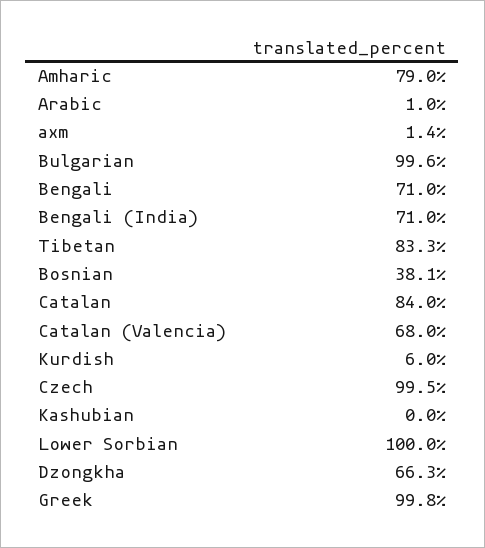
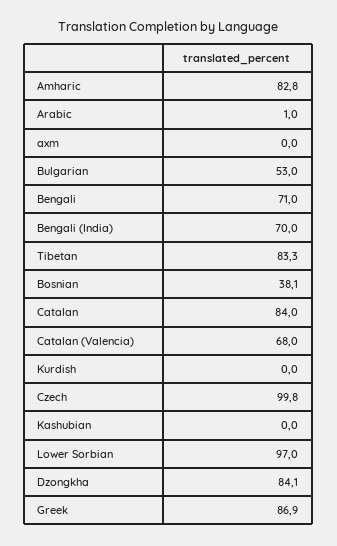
Amharic: 79 -> 82.8
axm: 1.4 -> 0
Bulgarian: 99.6 -> 53
Bengali (India): 71 -> 70
Kurdish: 6 -> 0
Czech: 99.5 -> 99.8
Lower Sorbian: 100 -> 97
Dzongkha: 66.3 -> 84.1
Greek: 99.8 -> 86.9

